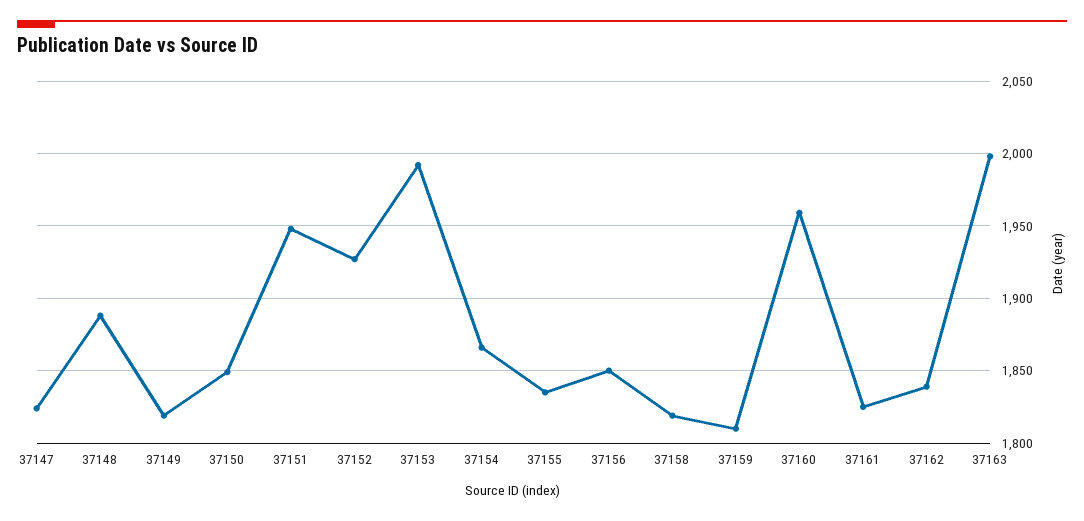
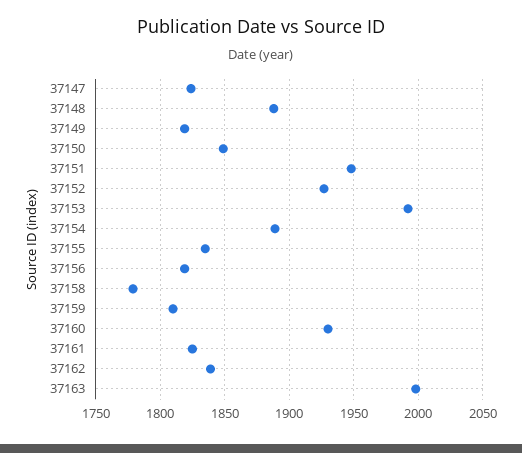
37154: 1865 -> 1890
37156: 1850 -> 1820
37158: 1820 -> 1780
37160: 1960 -> 1930

